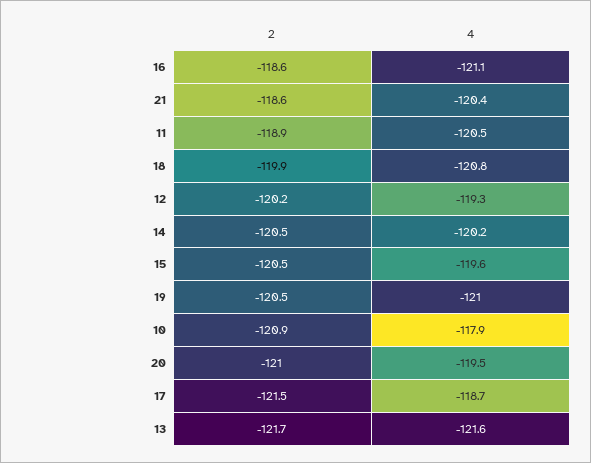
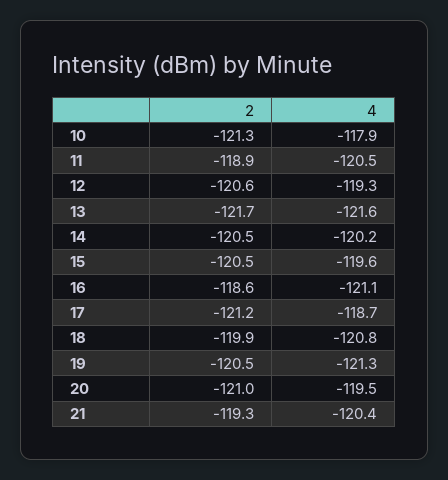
2, 21: -118.6 -> -119.3
2, 12: -120.2 -> -120.6
4, 19: -121 -> -121.3
2, 10: -120.9 -> -121.3
2, 17: -121.5 -> -121.2

